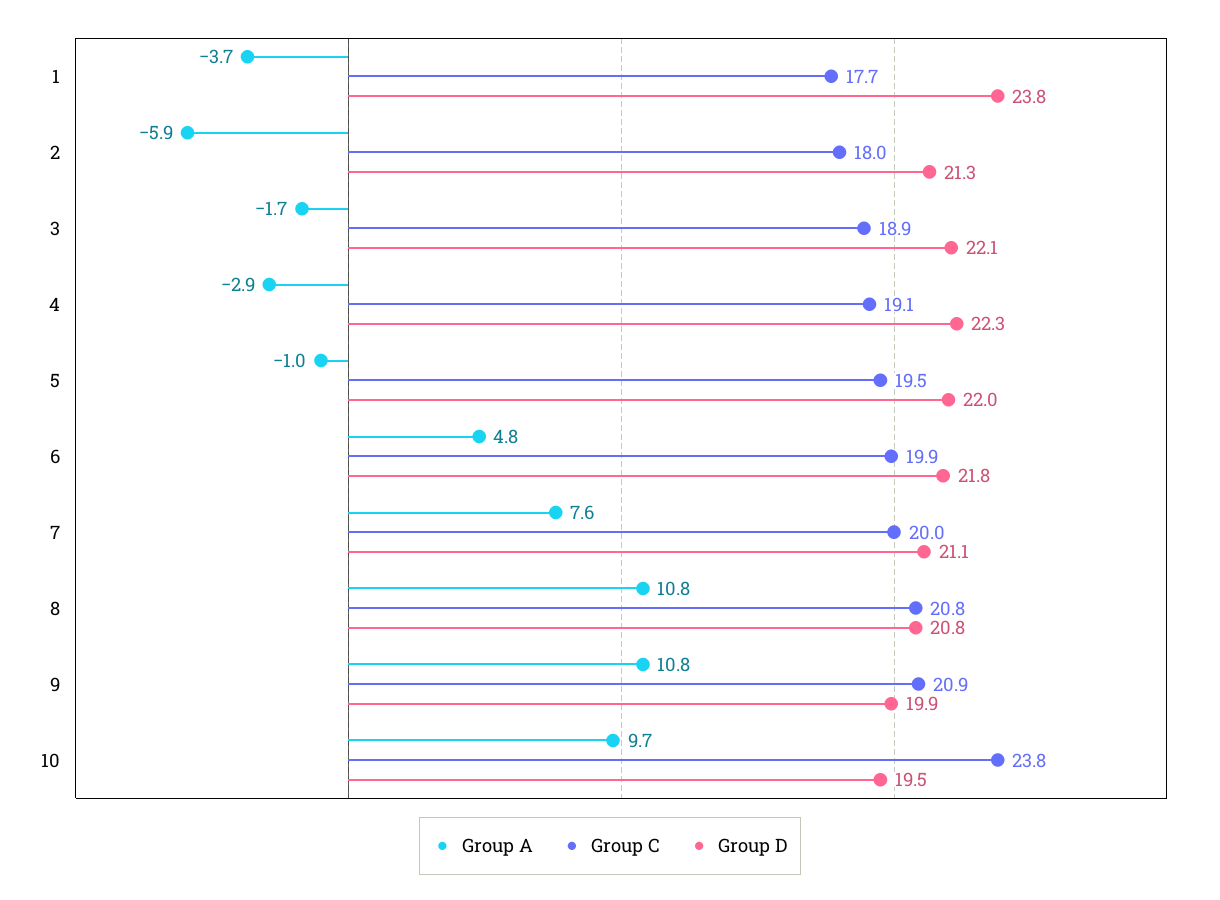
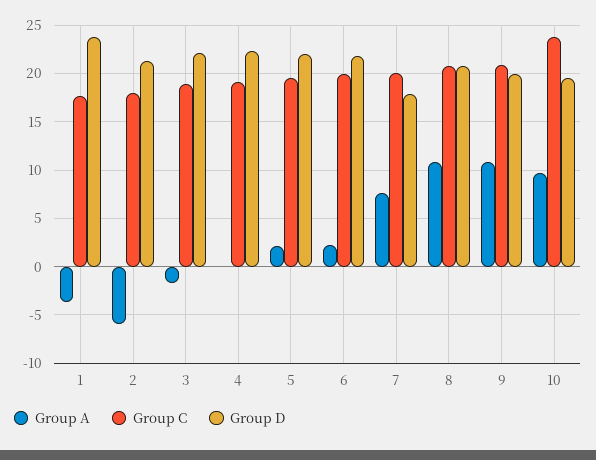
Group A, 4: -2.9 -> 0
Group A, 5: -1 -> 2
Group A, 6: 4.8 -> 2
Group D, 7: 21.1 -> 18

